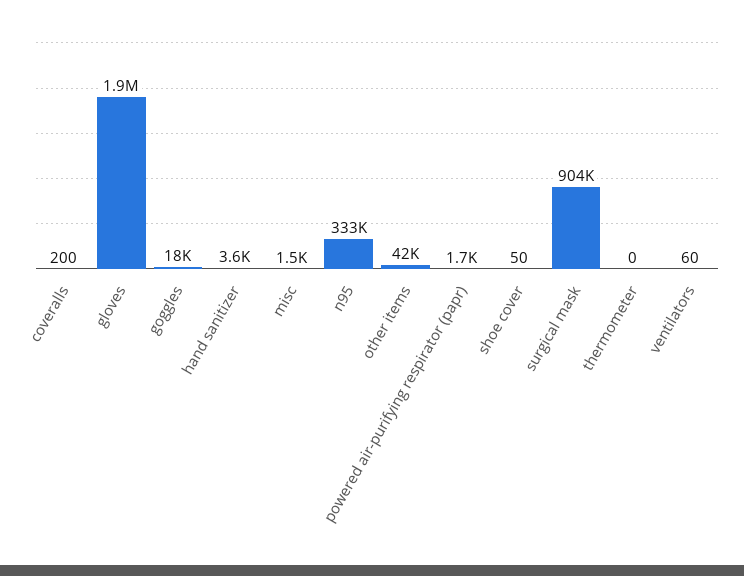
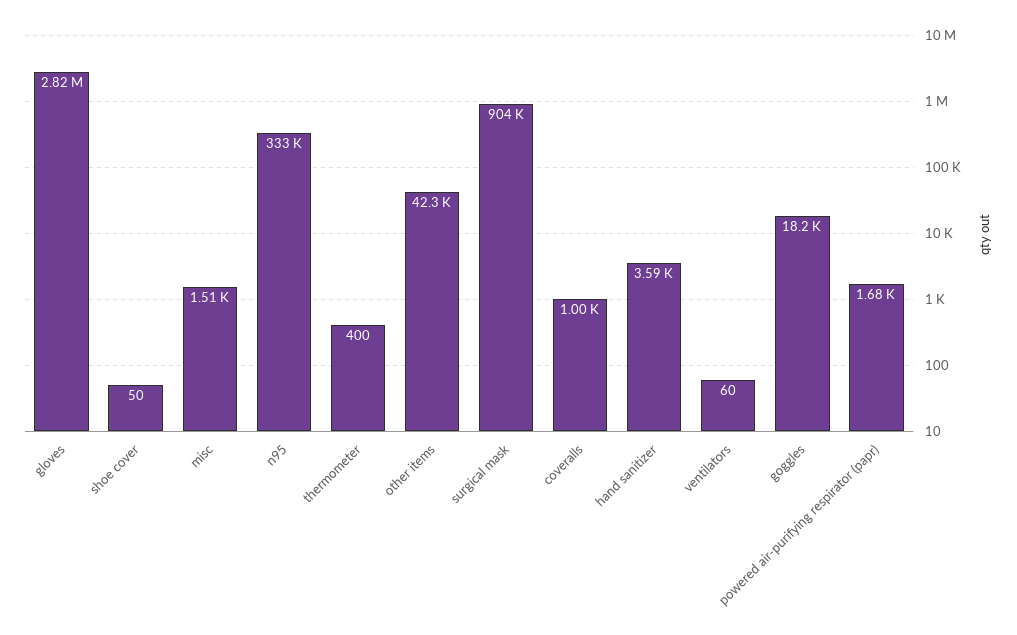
coveralls: 200 -> 1000
gloves: 1900000 -> 2820000
thermometer: 0 -> 400

